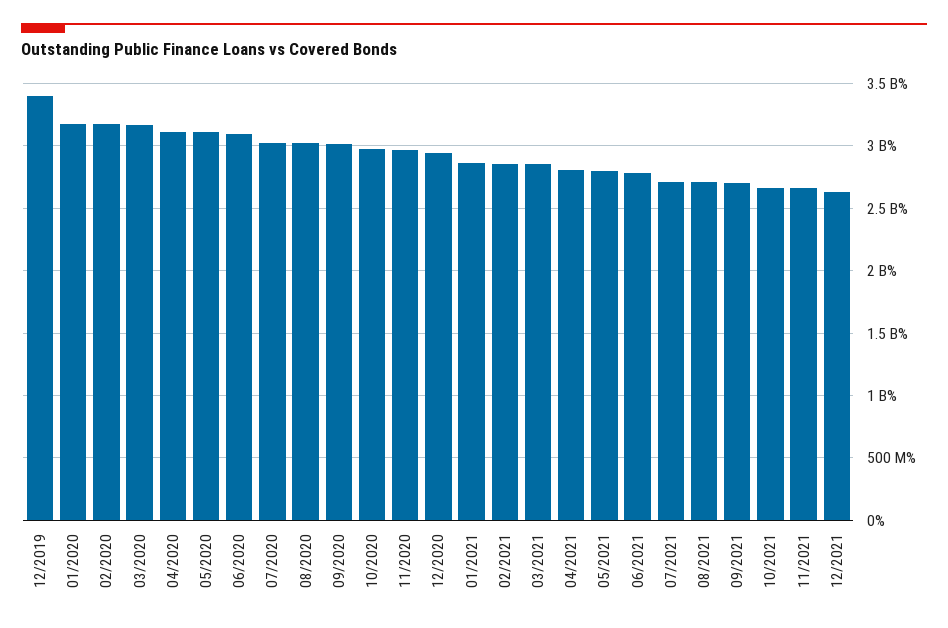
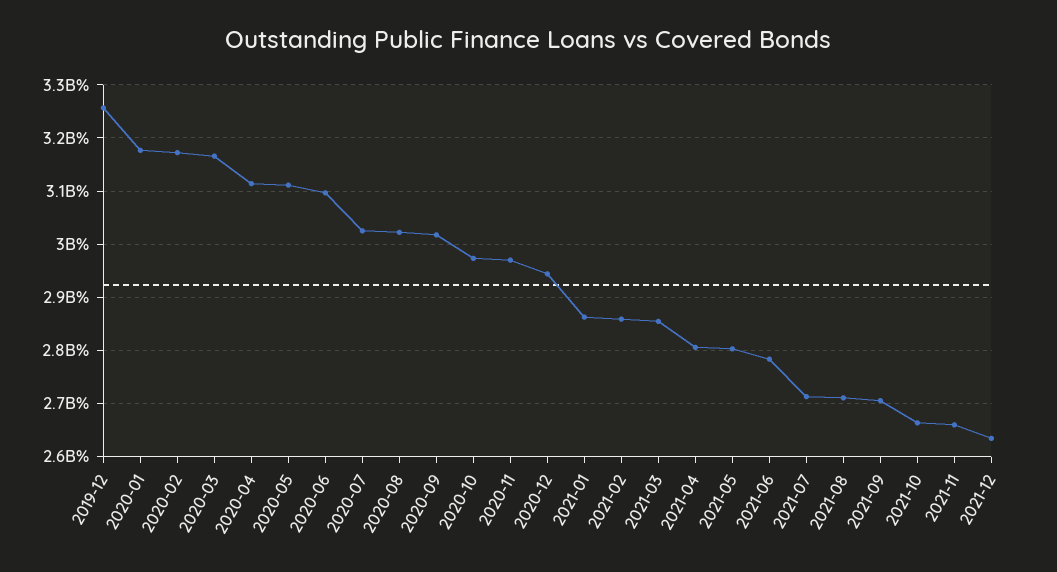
12/2019: 3400000000 -> 3260000000

